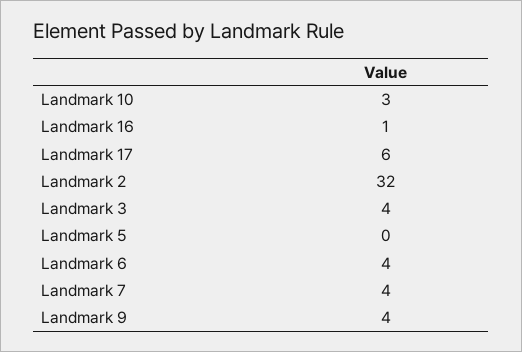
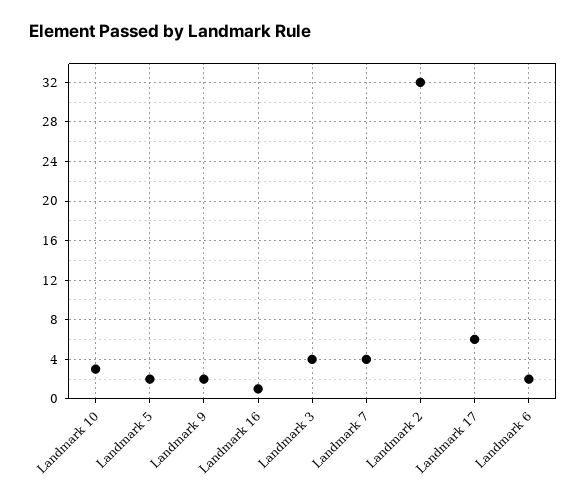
Landmark 5: 0 -> 2
Landmark 6: 4 -> 2
Landmark 9: 4 -> 2

